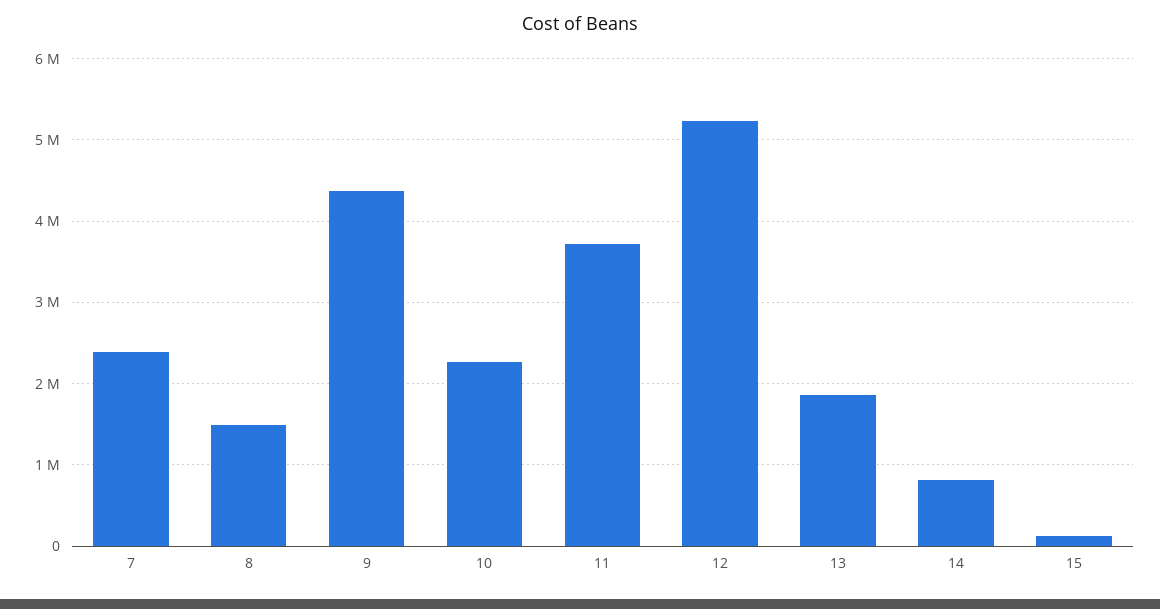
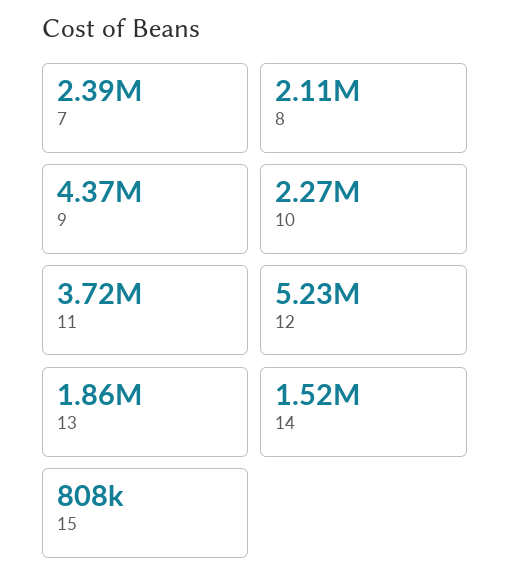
8: 1500000 -> 2110000
14: 800000 -> 1520000
15: 100000 -> 808000

